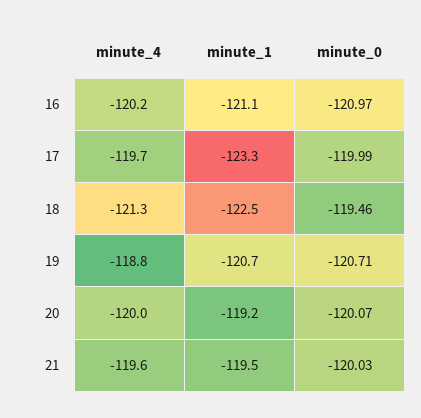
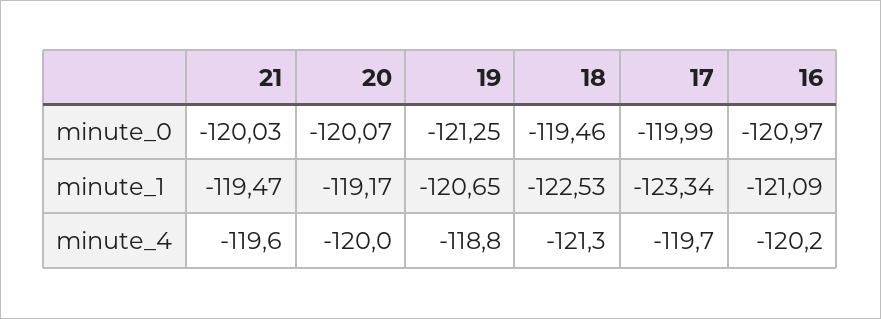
minute_0, 19: -120.71 -> -121.25

